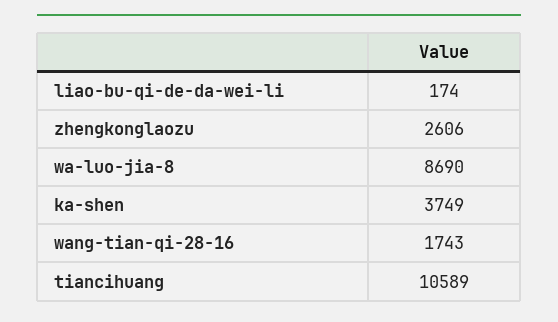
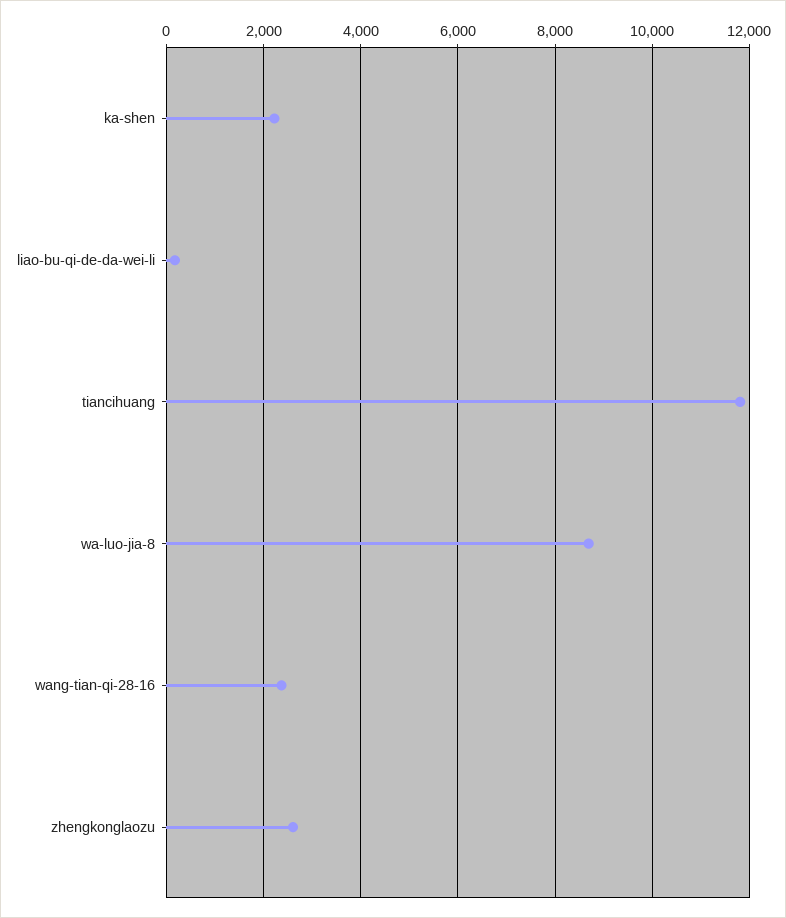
ka-shen: 3749 -> 2200
wang-tian-qi-28-16: 1743 -> 2400
tiancihuang: 10589 -> 11800

